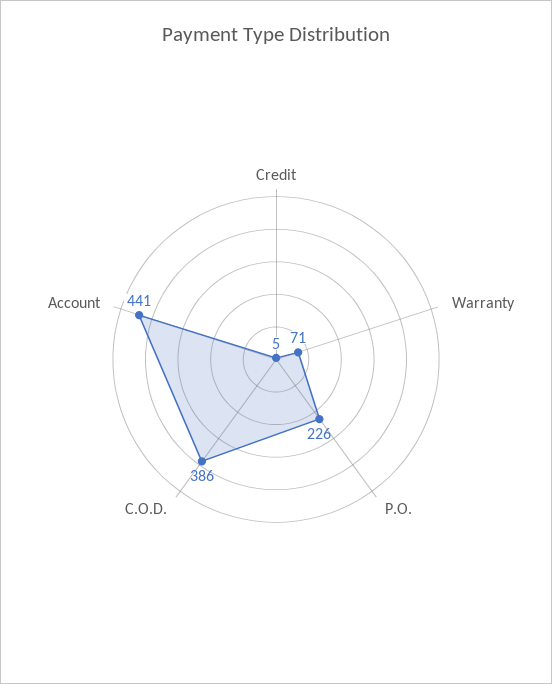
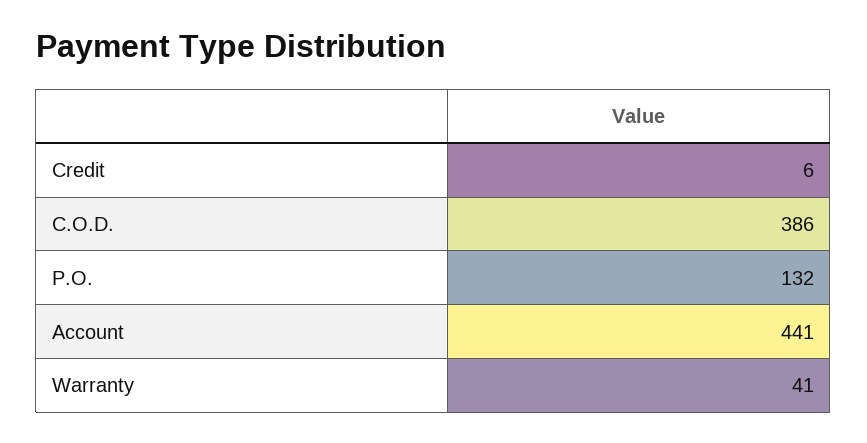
Credit: 5 -> 6
Warranty: 71 -> 41
P.O.: 226 -> 132

